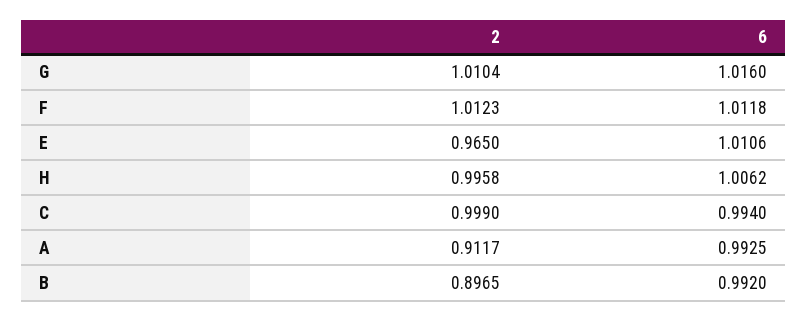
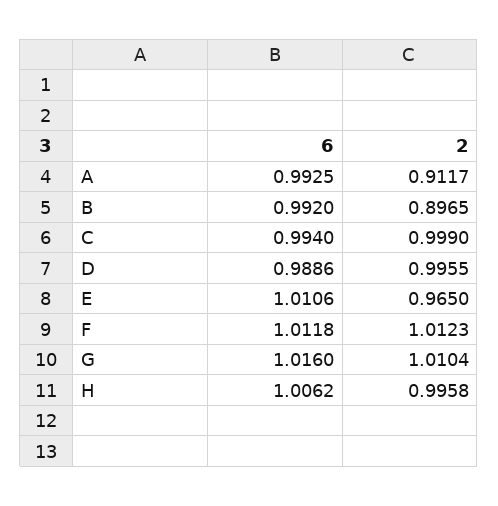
6, D: none -> 0.9886
2, D: none -> 0.9955

